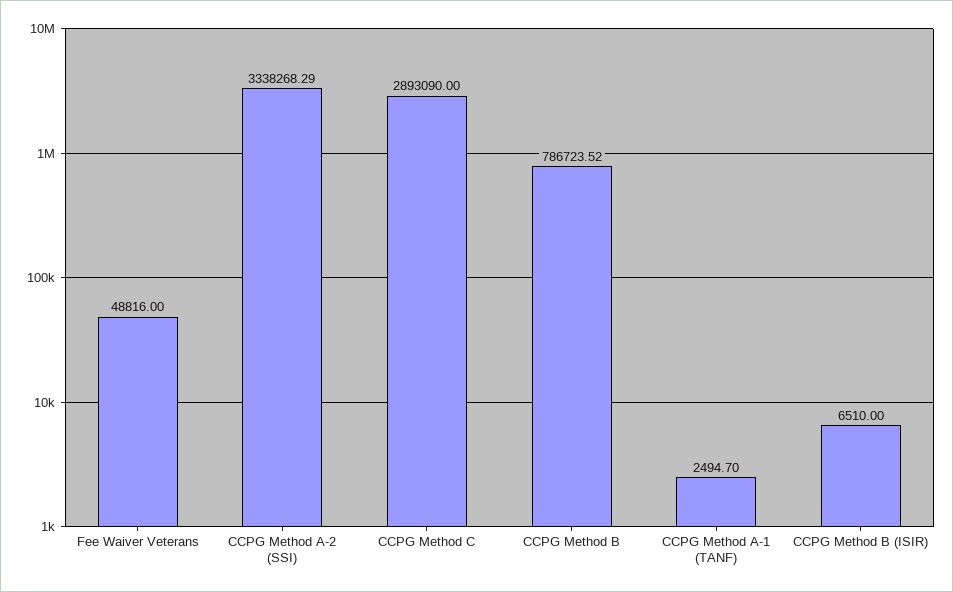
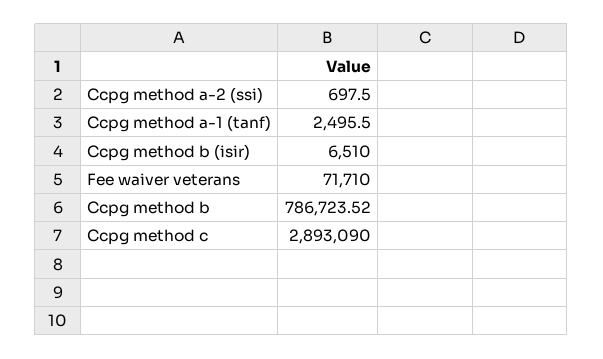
Fee Waiver Veterans: 48816 -> 71710
CCPG Method A-2 (SSI): 3338268.29 -> 697.5
CCPG Method A-1 (TANF): 2494.7 -> 2495.5

